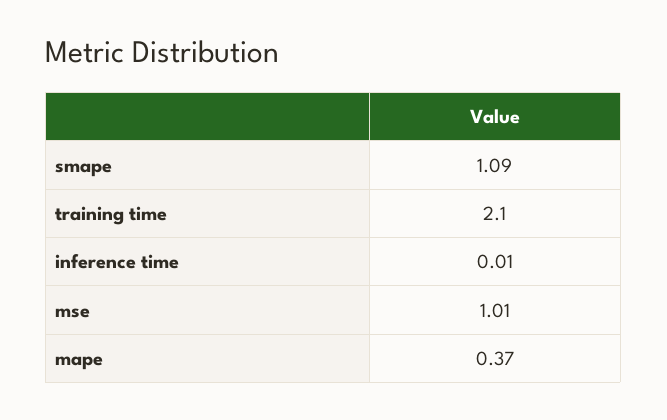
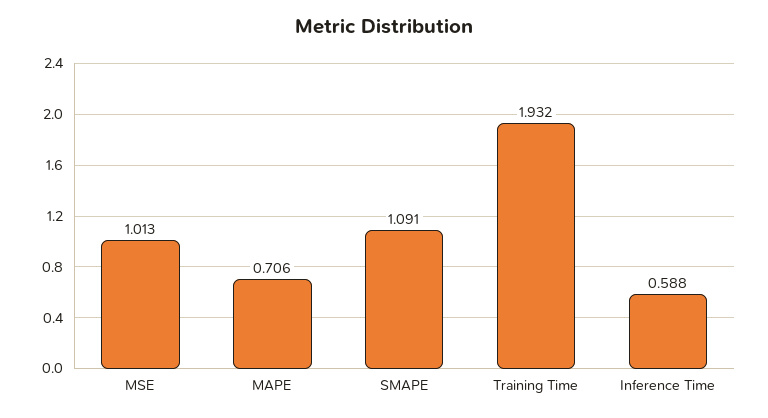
training time: 2.1 -> 1.932
inference time: 0.01 -> 0.588
mape: 0.37 -> 0.706

